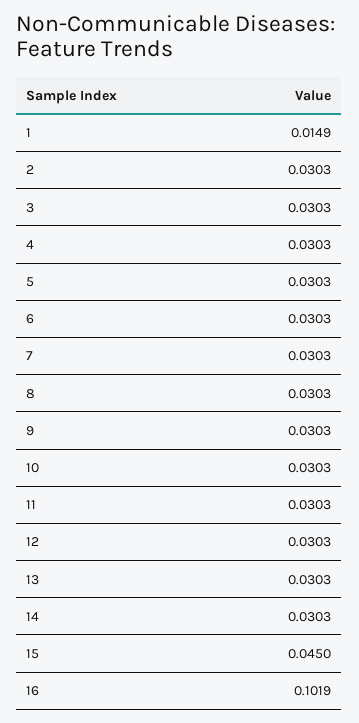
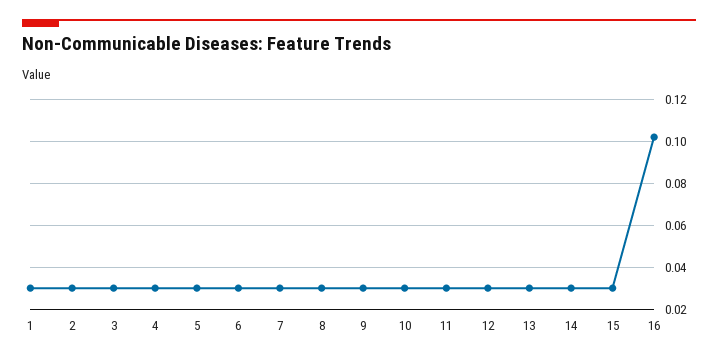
1: 0.0149 -> 0.03
15: 0.045 -> 0.03

